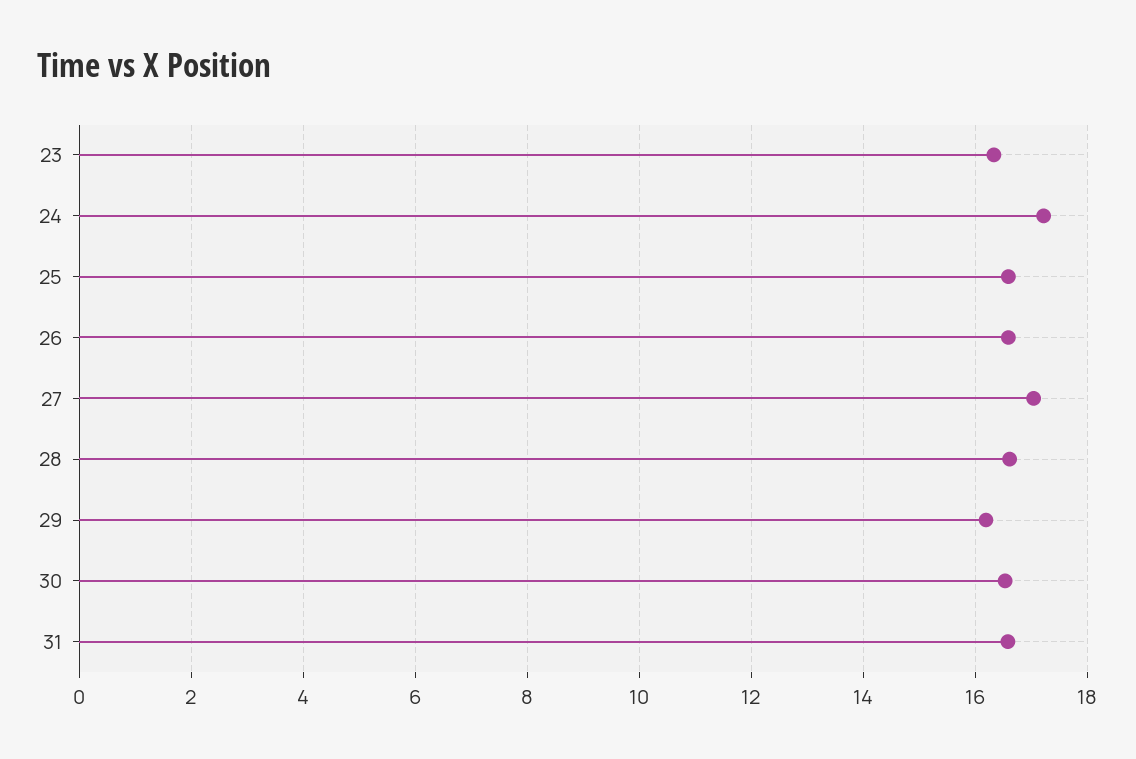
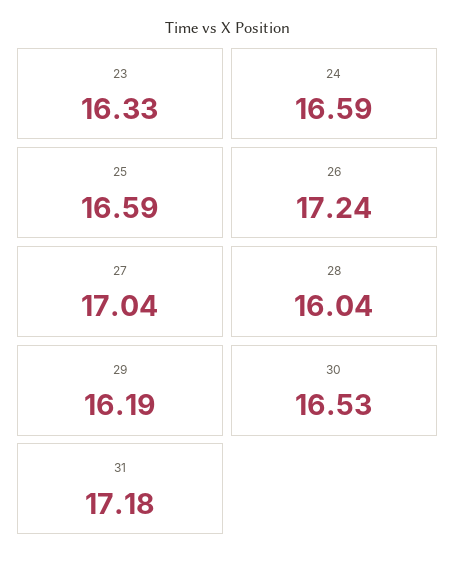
24: 17.2 -> 16.59
26: 16.6 -> 17.24
28: 16.6 -> 16.04
31: 16.6 -> 17.18

